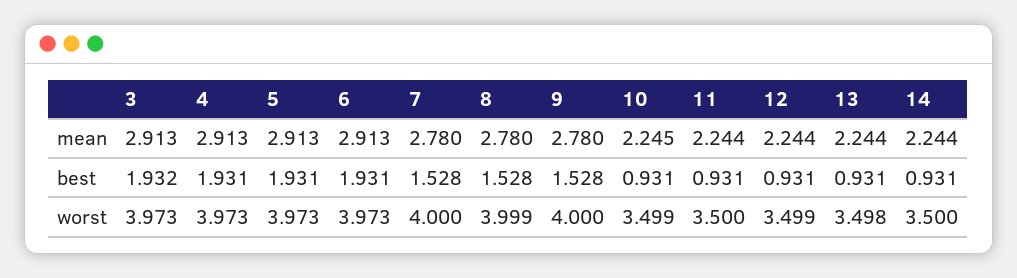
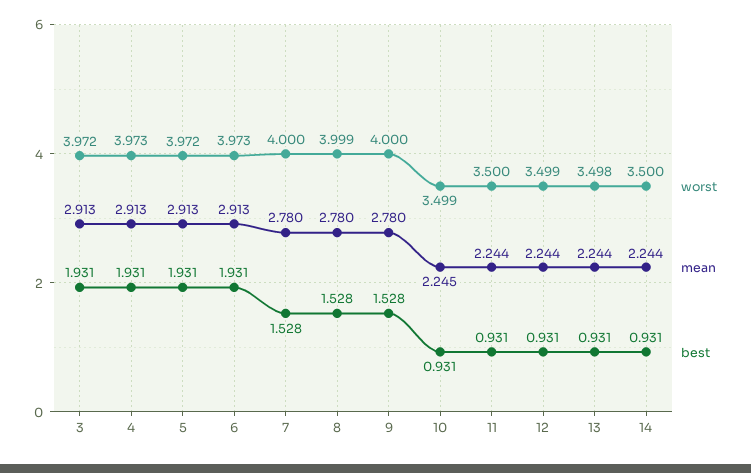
best, 3: 1.932 -> 1.931
worst, 3: 3.973 -> 3.972
worst, 5: 3.973 -> 3.972

